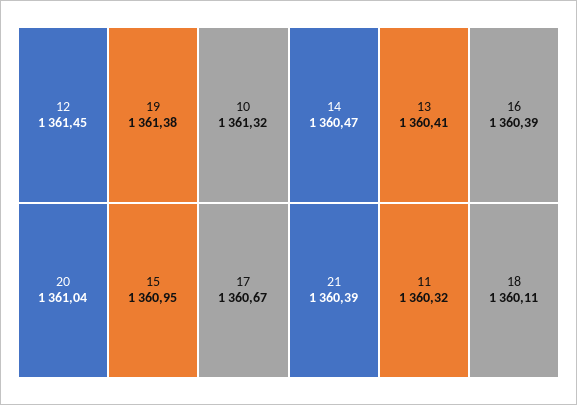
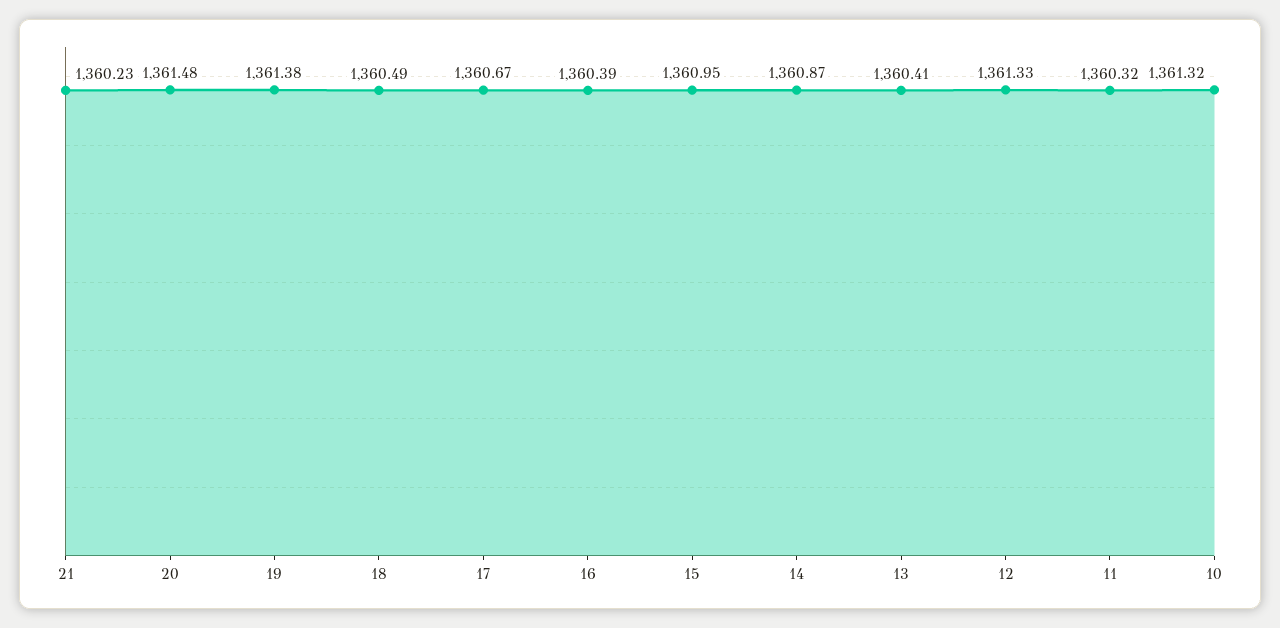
12: 1361.45 -> 1361.33
20: 1361.04 -> 1361.48
14: 1360.47 -> 1360.87
21: 1360.39 -> 1360.23
18: 1360.11 -> 1360.49

